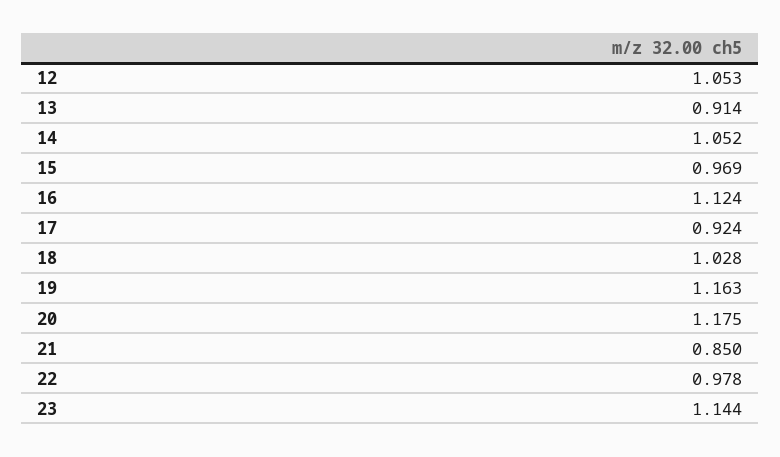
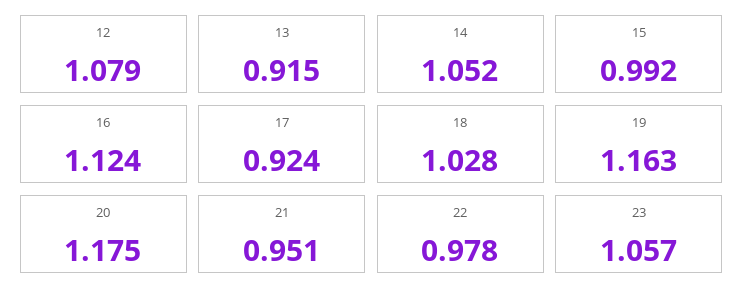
12: 1.053 -> 1.079
13: 0.914 -> 0.915
15: 0.969 -> 0.992
21: 0.85 -> 0.951
23: 1.144 -> 1.057

